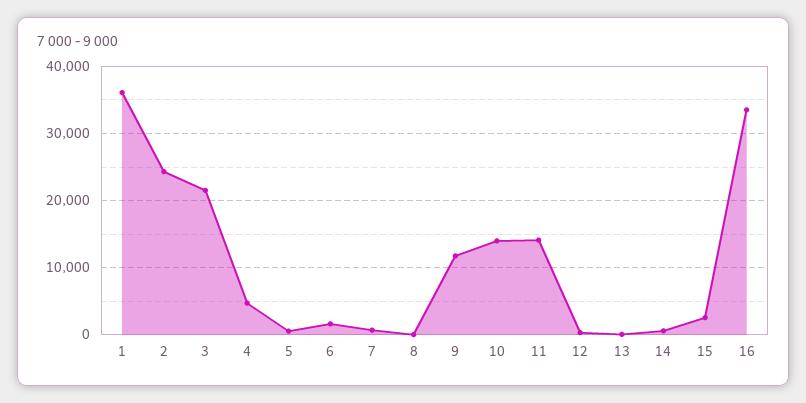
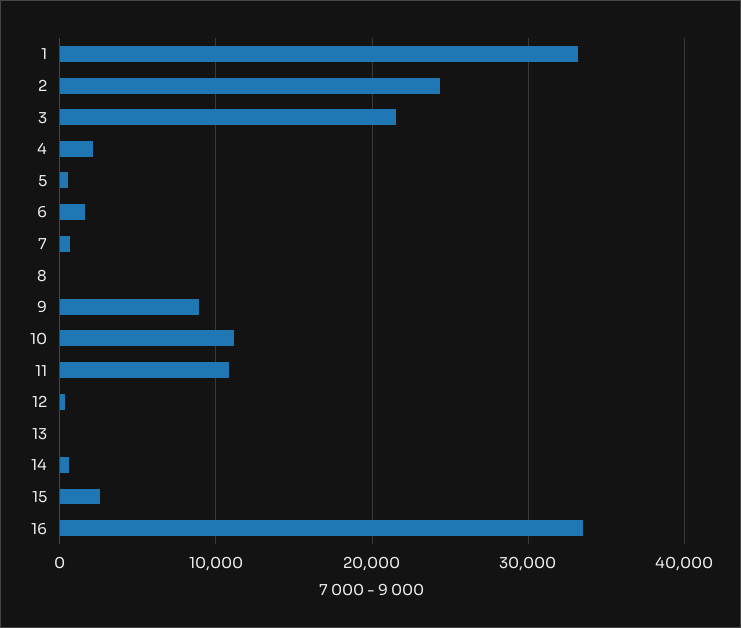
1: 36000 -> 33000
4: 5000 -> 2000
9: 12000 -> 9000
10: 14000 -> 11000
11: 14000 -> 11000

